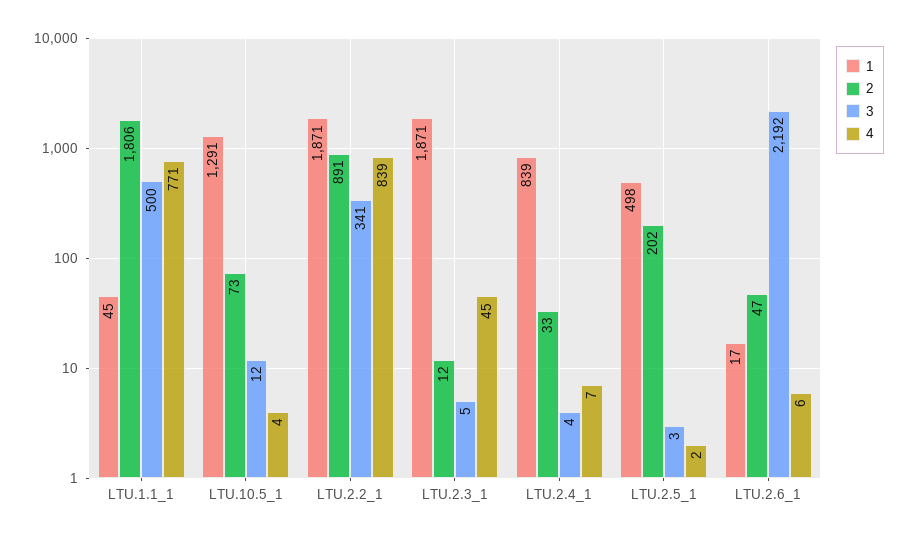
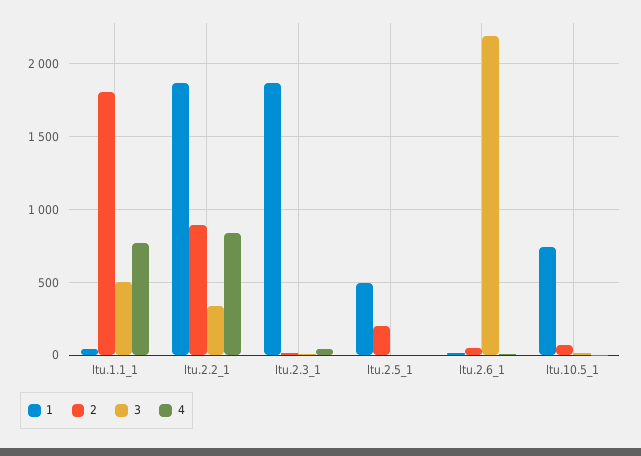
1, LTU.10.5_1: 1291 -> 750
1, LTU.2.4_1: 839 -> none
2, LTU.2.4_1: 33 -> none
3, LTU.2.4_1: 4 -> none
4, LTU.2.4_1: 7 -> none

